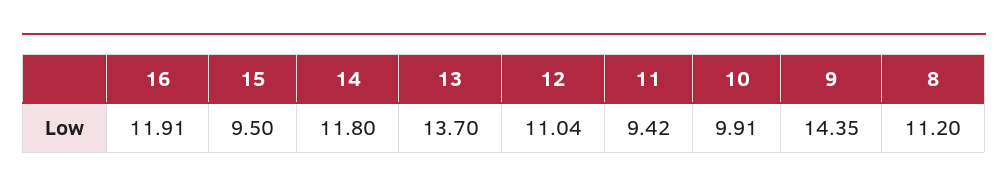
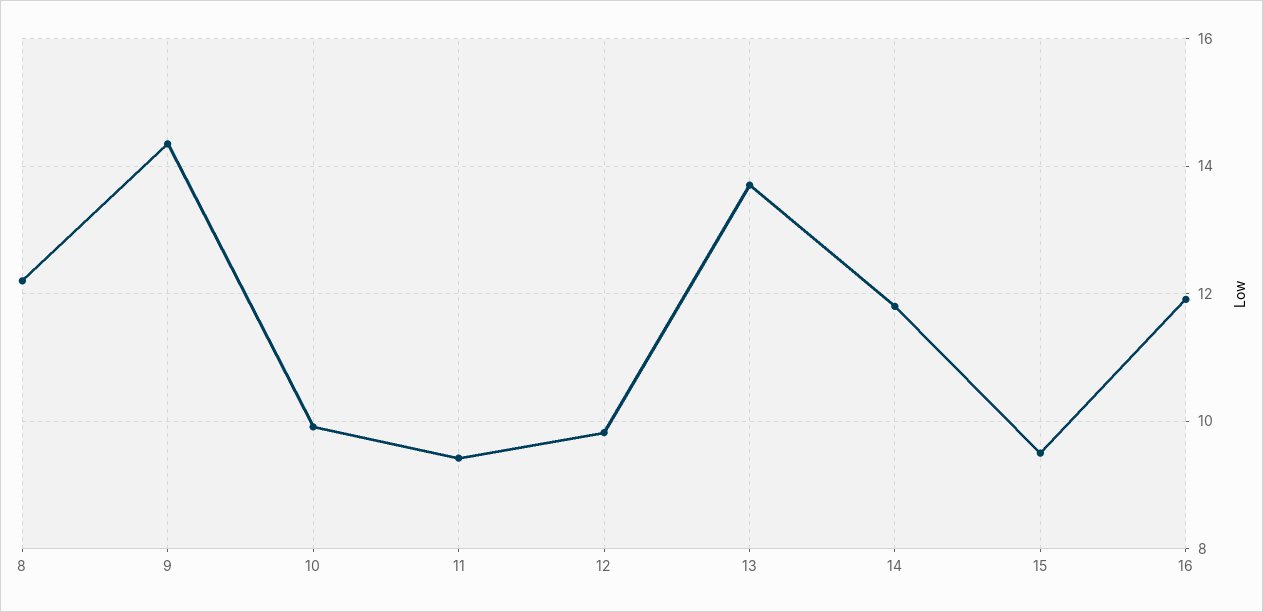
12: 11.04 -> 9.8
8: 11.2 -> 12.2

